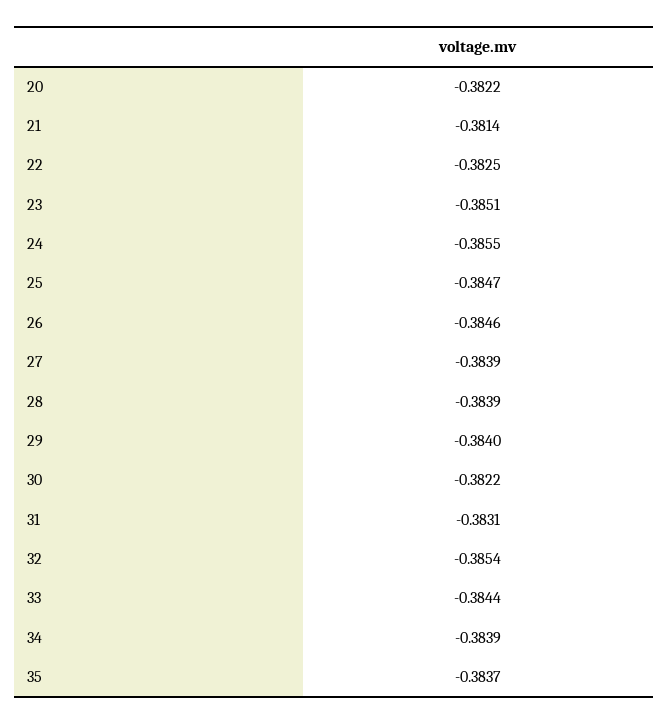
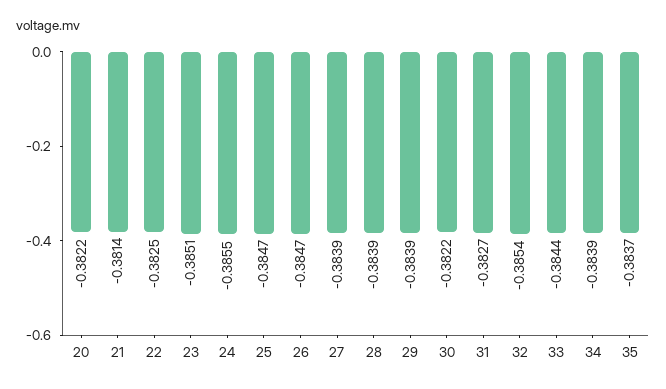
26: -0.3846 -> -0.3847
29: -0.384 -> -0.3839
31: -0.3831 -> -0.3827

